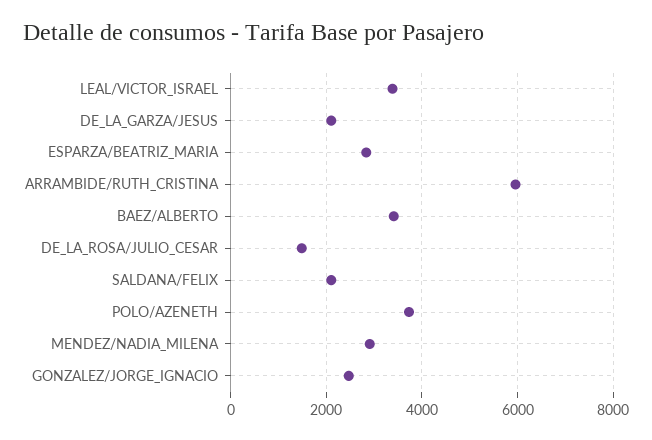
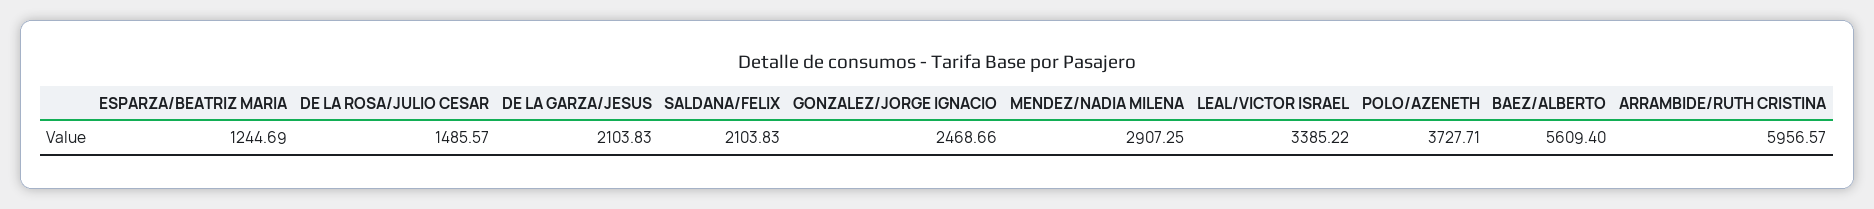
ESPARZA/BEATRIZ_MARIA: 2800 -> 1244.69
BAEZ/ALBERTO: 3400 -> 5609.4

